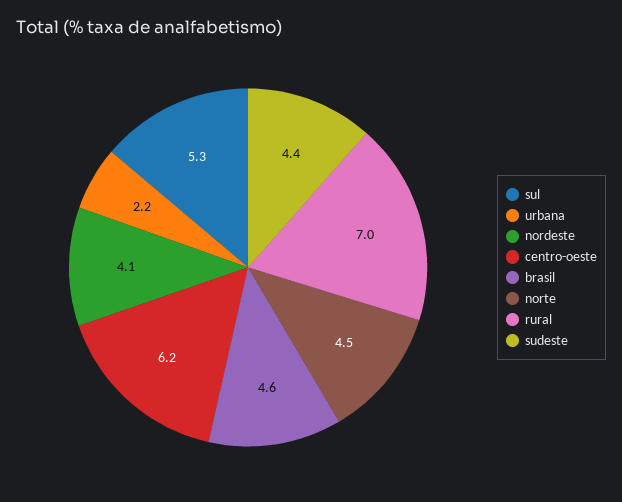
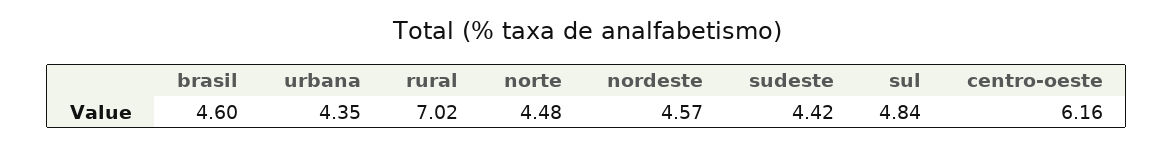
sul: 5.3 -> 4.84
urbana: 2.2 -> 4.35
nordeste: 4.1 -> 4.57

